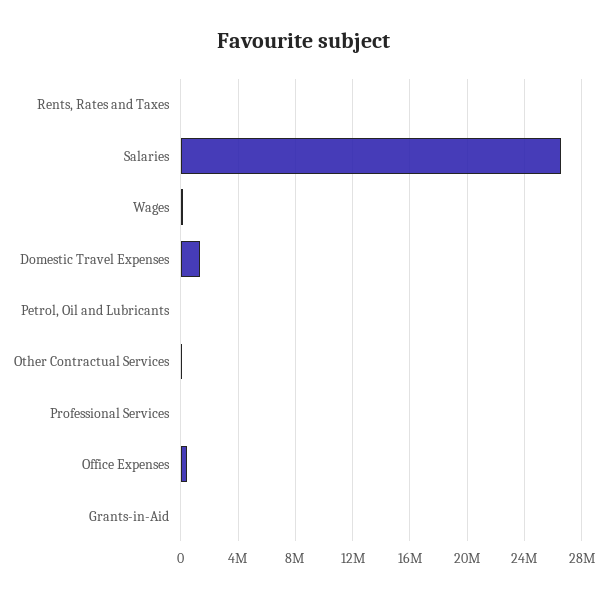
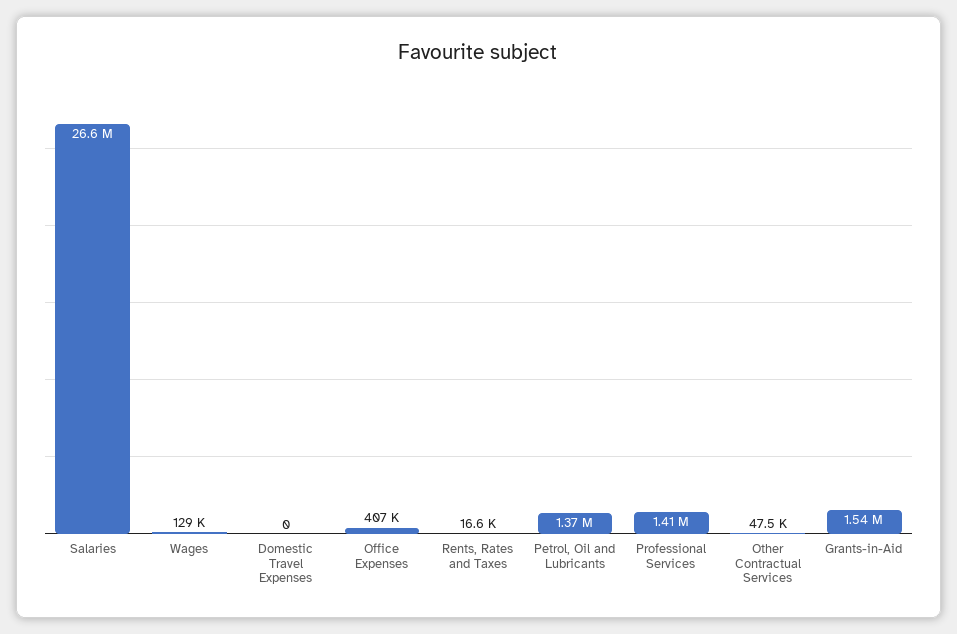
Domestic Travel Expenses: 1500000 -> 0
Petrol, Oil and Lubricants: 0 -> 1370000
Professional Services: 0 -> 1410000
Grants-in-Aid: 0 -> 1540000

